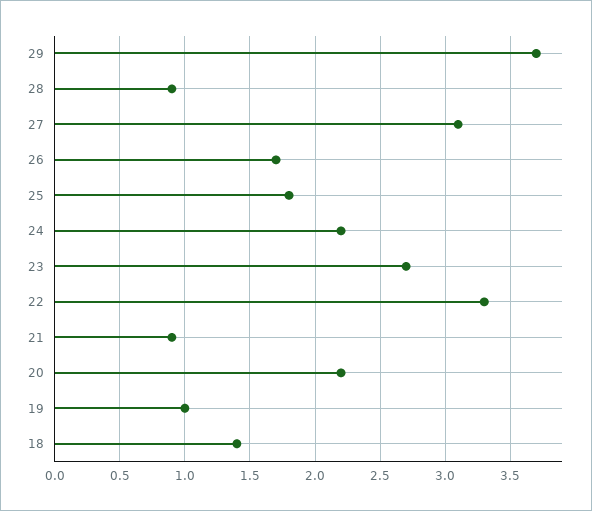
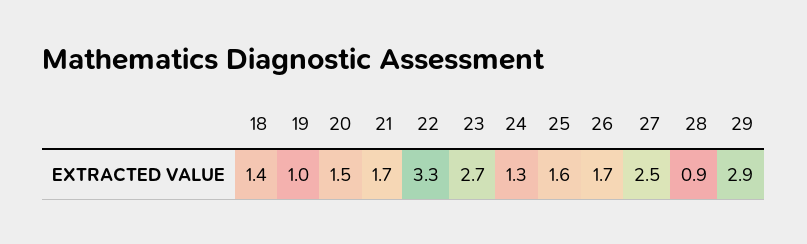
29: 3.7 -> 2.9
27: 3.1 -> 2.5
25: 1.8 -> 1.6
24: 2.2 -> 1.3
21: 0.9 -> 1.7
20: 2.2 -> 1.5

